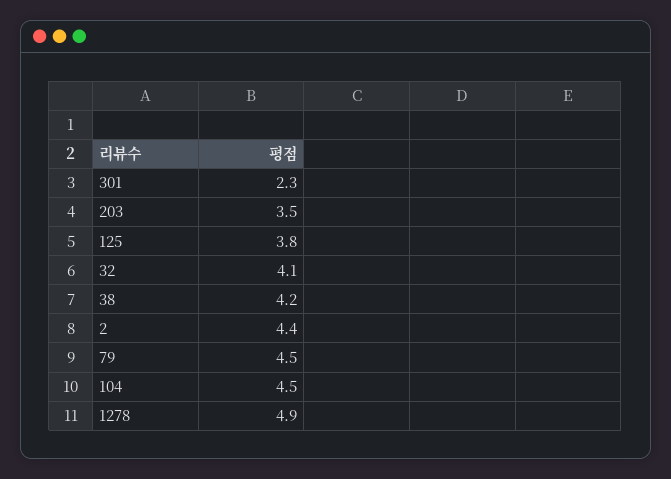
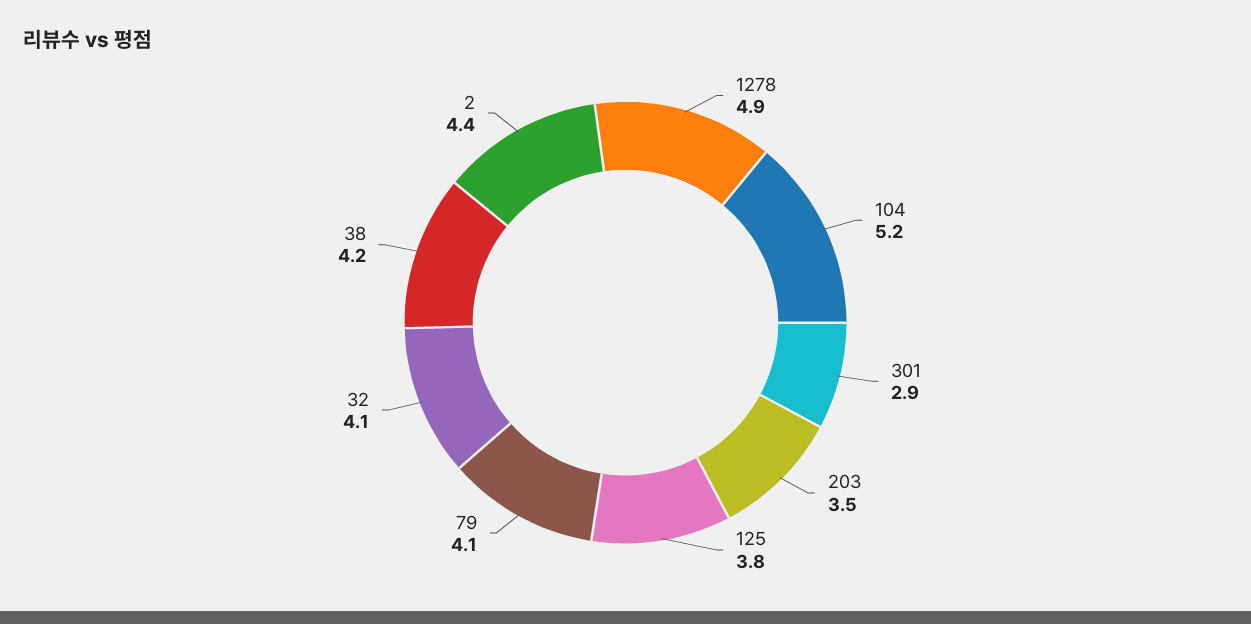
301: 2.3 -> 2.9
79: 4.5 -> 4.1
104: 4.5 -> 5.2

